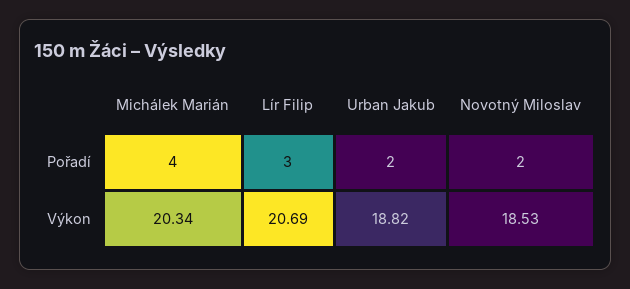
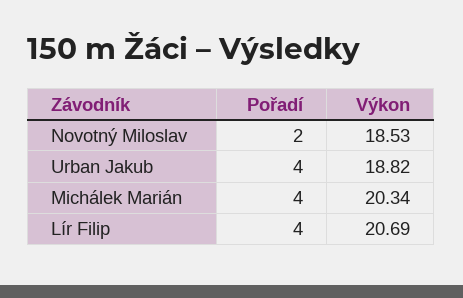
Lír Filip, Pořadí: 3 -> 4
Urban Jakub, Pořadí: 2 -> 4

